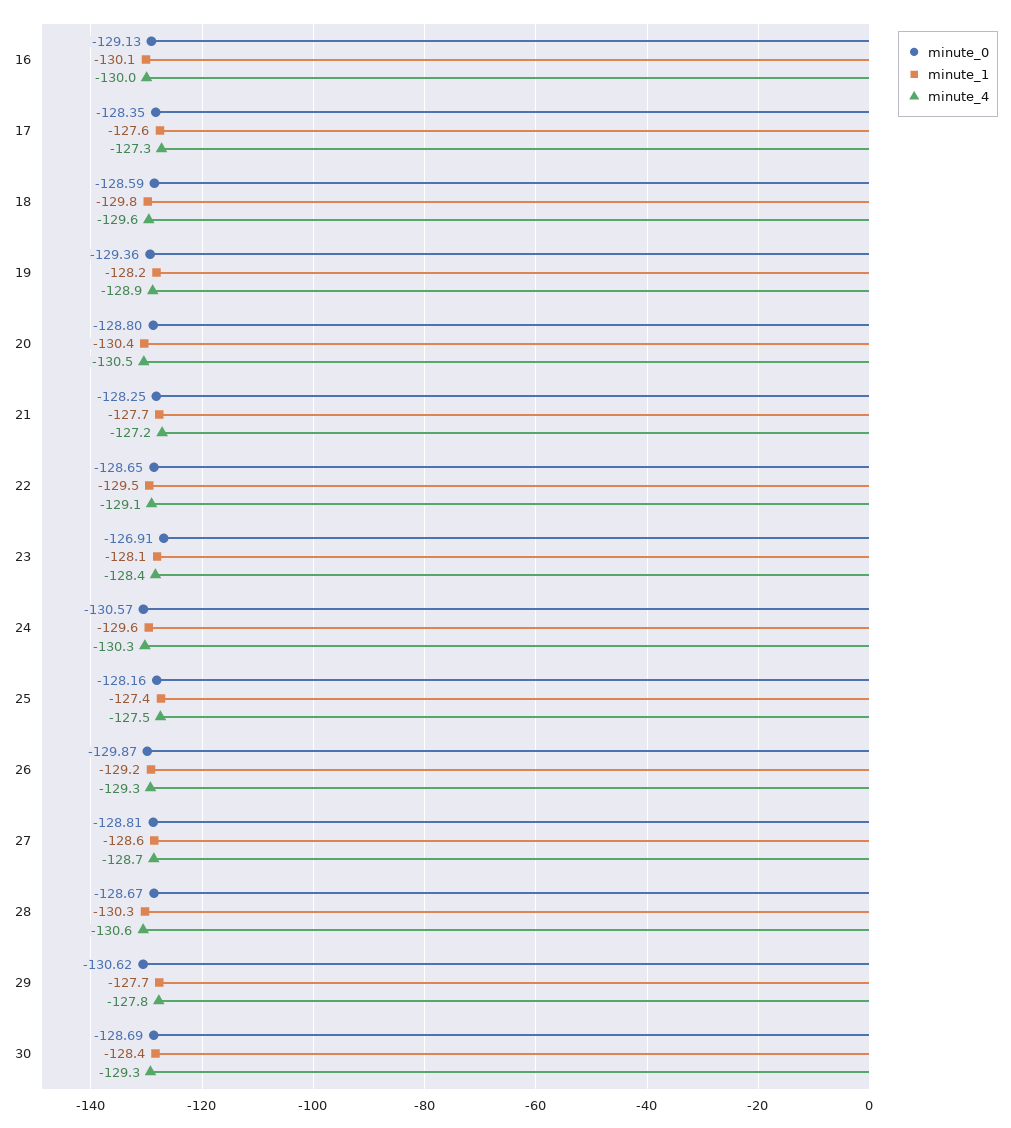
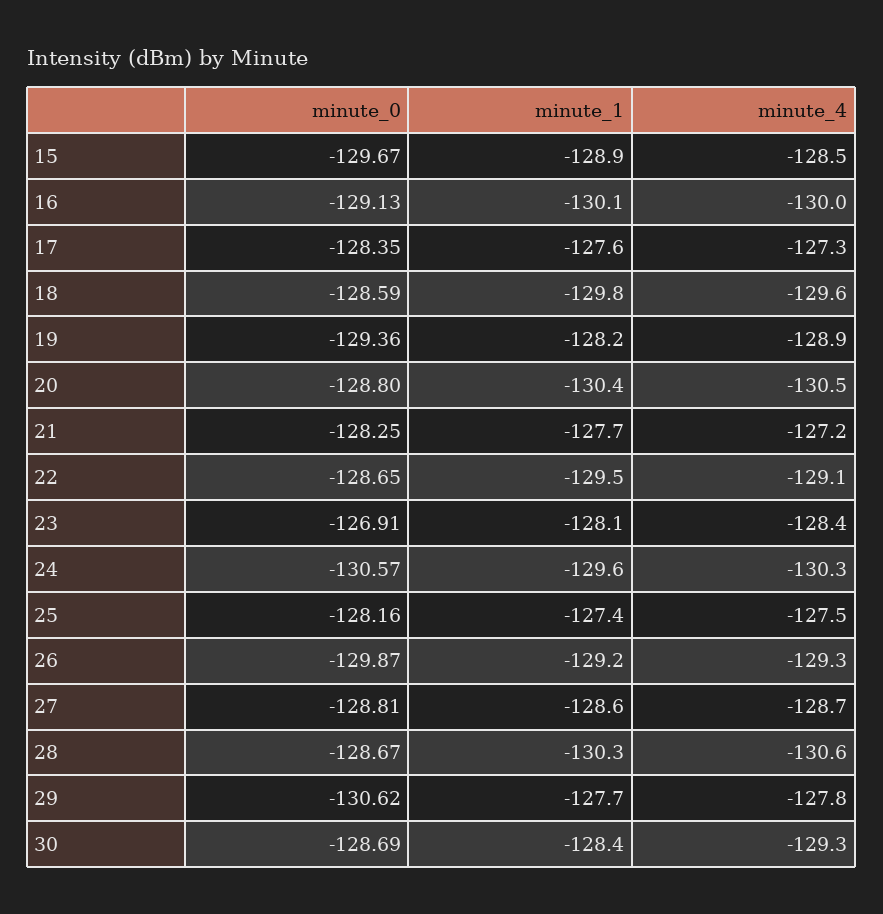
minute_0, 15: none -> -129.67
minute_1, 15: none -> -128.9
minute_4, 15: none -> -128.5

